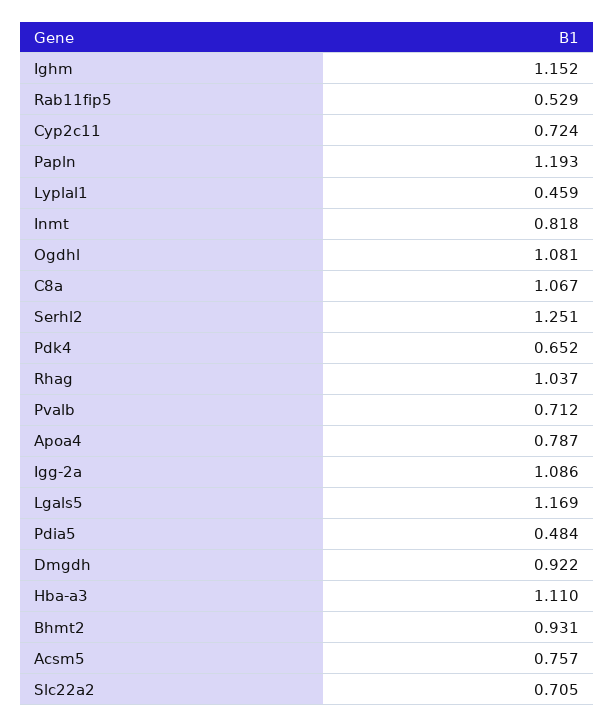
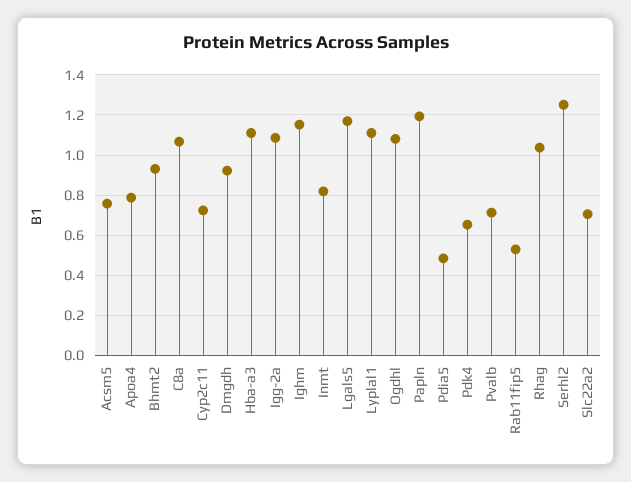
Lyplal1: 0.459 -> 1.1

